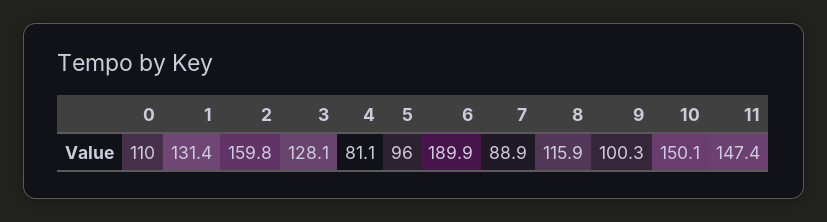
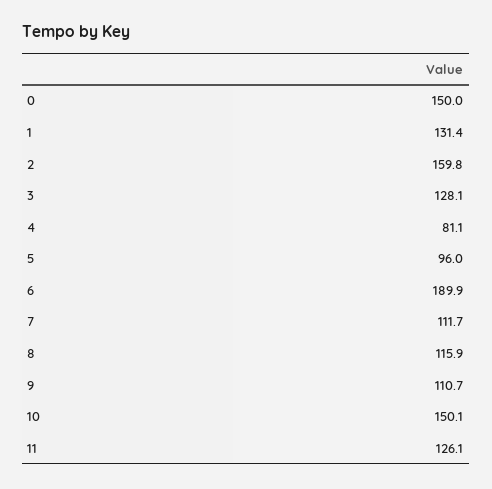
0: 110 -> 150
7: 88.9 -> 111.7
9: 100.3 -> 110.7
11: 147.4 -> 126.1

